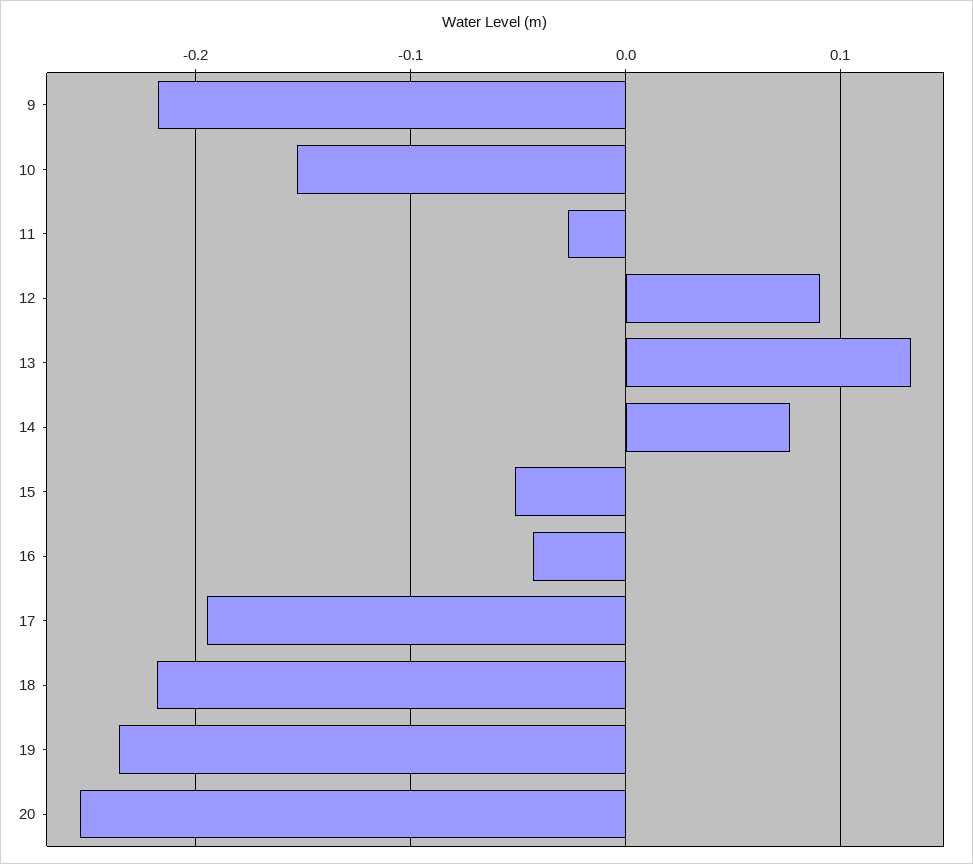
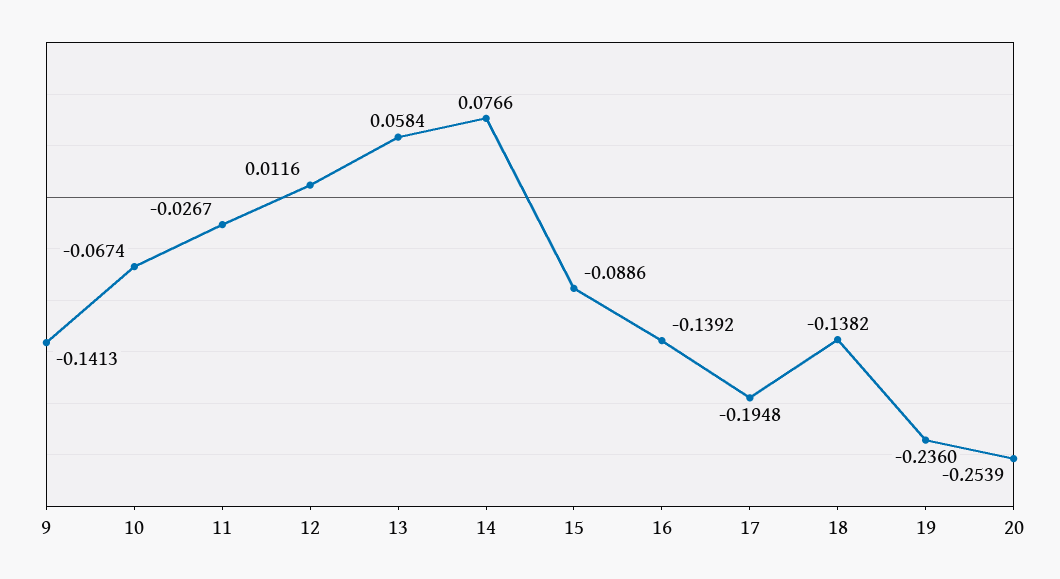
9: -0.22 -> -0.1413
10: -0.15 -> -0.0674
12: 0.09 -> 0.0116
13: 0.13 -> 0.0584
15: -0.05 -> -0.0886
16: -0.04 -> -0.1392
18: -0.22 -> -0.1382

